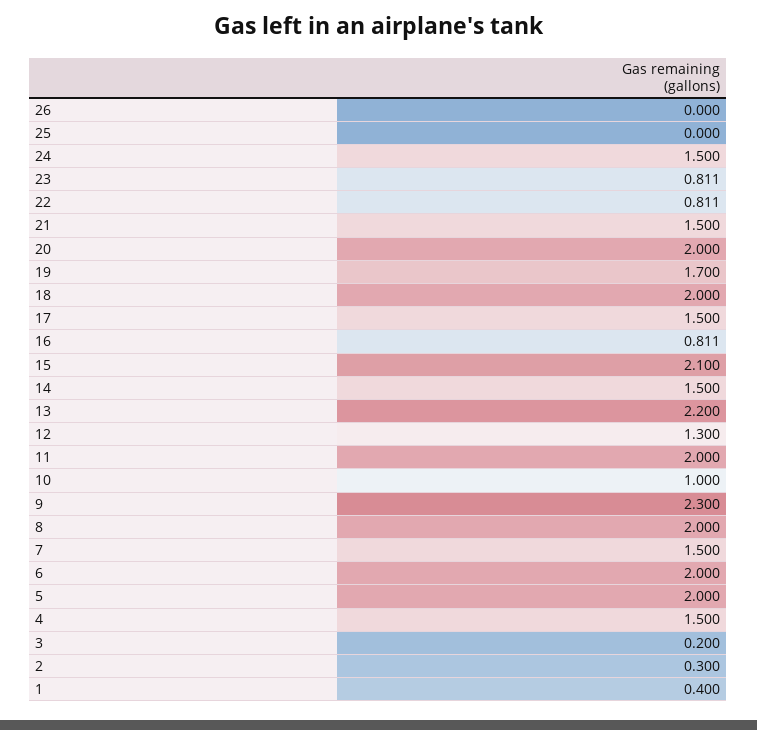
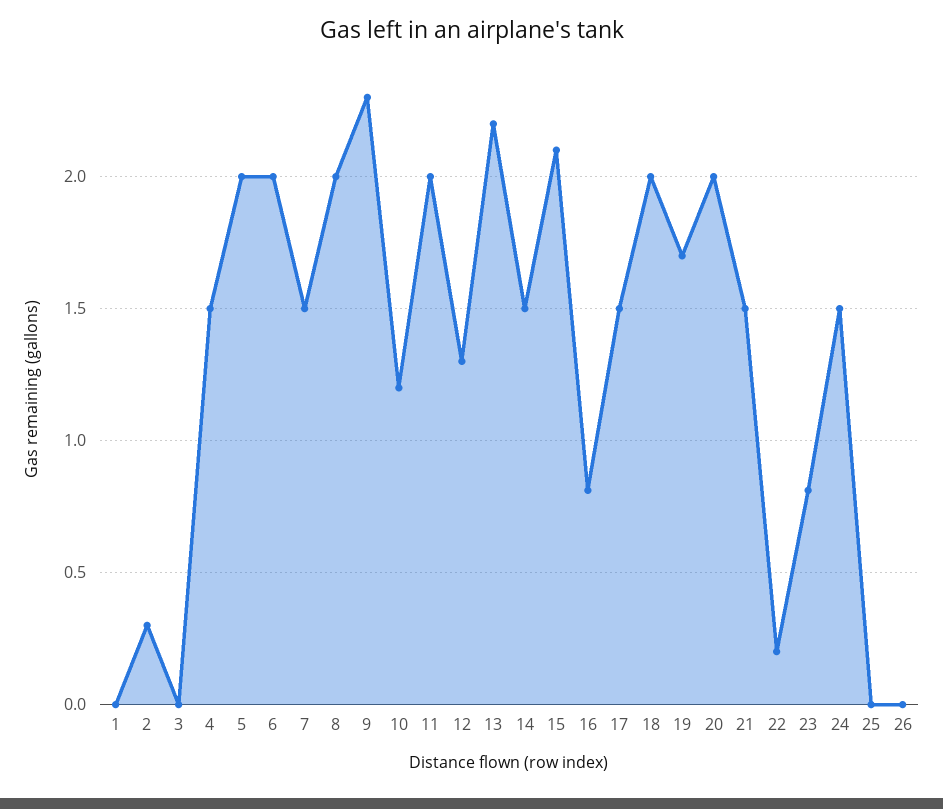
22: 0.811 -> 0.2
10: 1 -> 1.2
3: 0.2 -> 0
1: 0.4 -> 0

